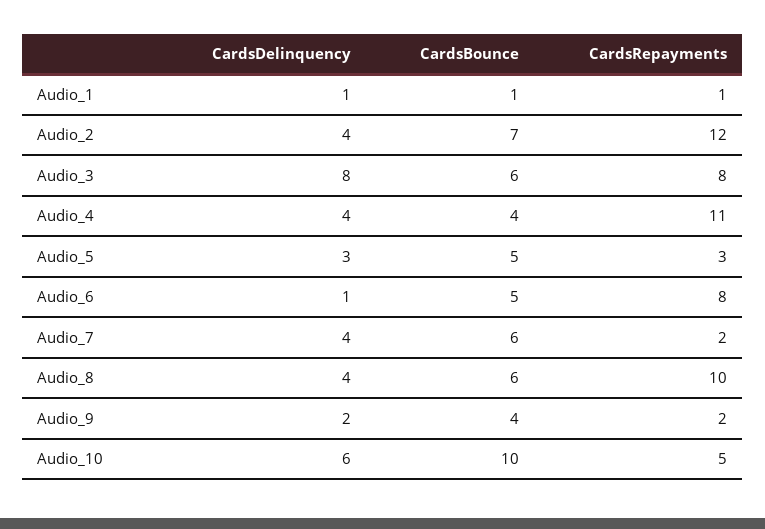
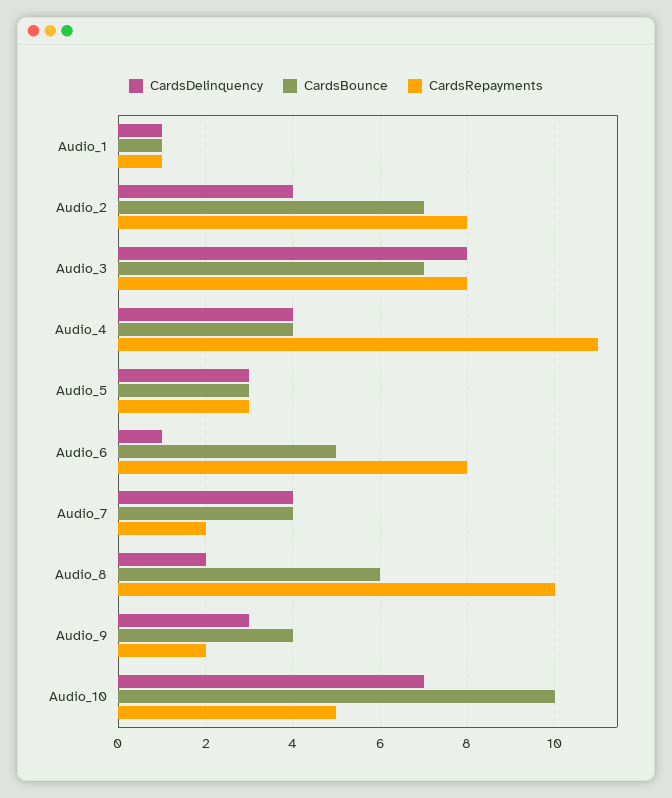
CardsRepayments, Audio_2: 12 -> 8
CardsBounce, Audio_3: 6 -> 7
CardsBounce, Audio_5: 5 -> 3
CardsBounce, Audio_7: 6 -> 4
CardsDelinquency, Audio_8: 4 -> 2
CardsDelinquency, Audio_9: 2 -> 3
CardsDelinquency, Audio_10: 6 -> 7

